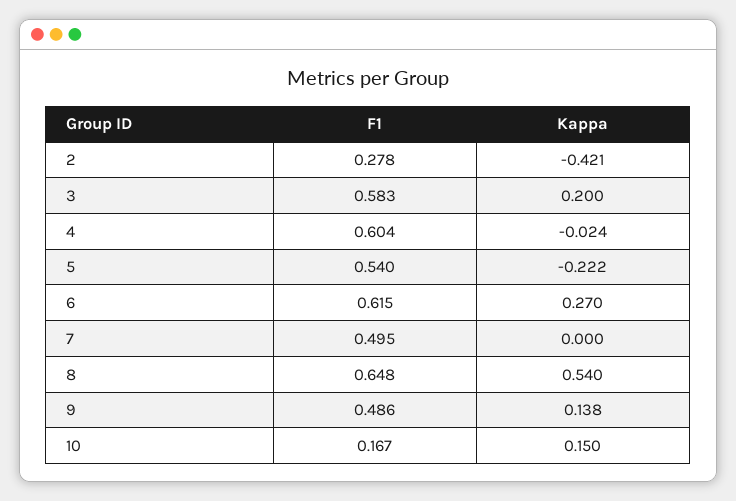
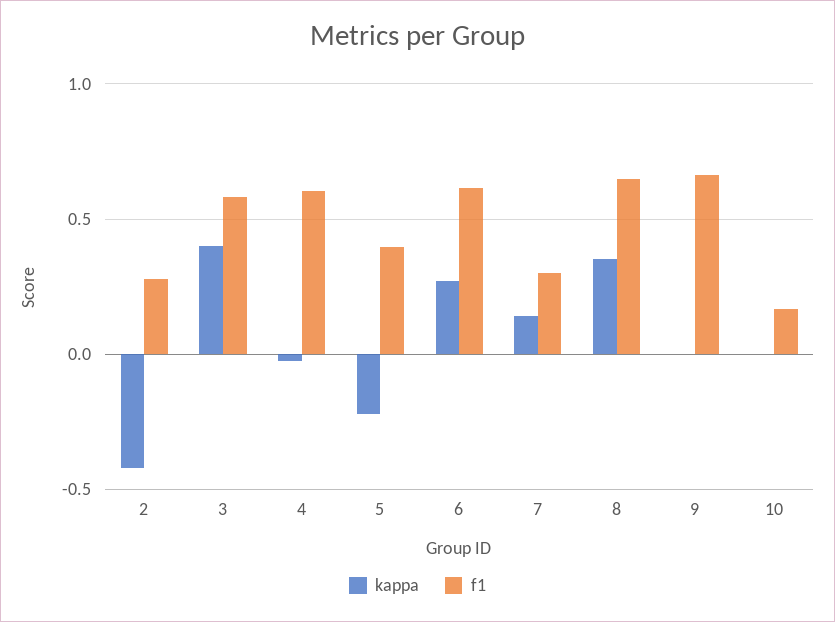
Kappa, 3: 0.2 -> 0.4
F1, 5: 0.54 -> 0.4
F1, 7: 0.495 -> 0.3
Kappa, 7: 0 -> 0.15
Kappa, 8: 0.54 -> 0.35
F1, 9: 0.486 -> 0.65
Kappa, 9: 0.138 -> 0
Kappa, 10: 0.15 -> 0

